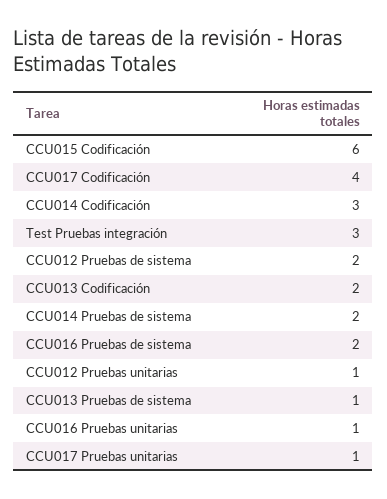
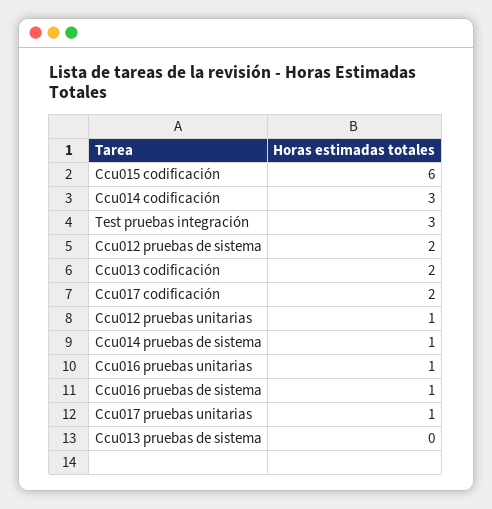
CCU017 Codificación: 4 -> 2
CCU014 Pruebas de sistema: 2 -> 1
CCU016 Pruebas de sistema: 2 -> 1
CCU013 Pruebas de sistema: 1 -> 0

